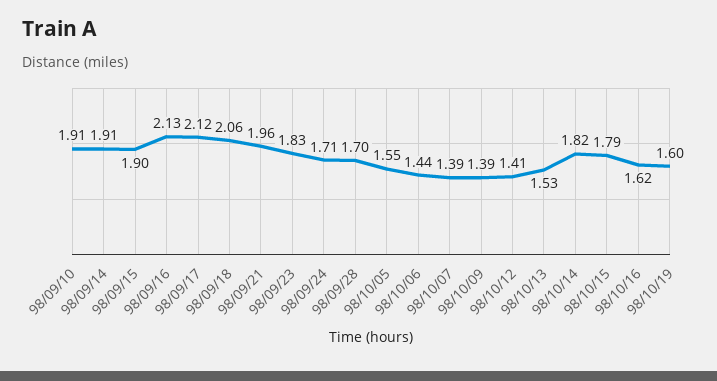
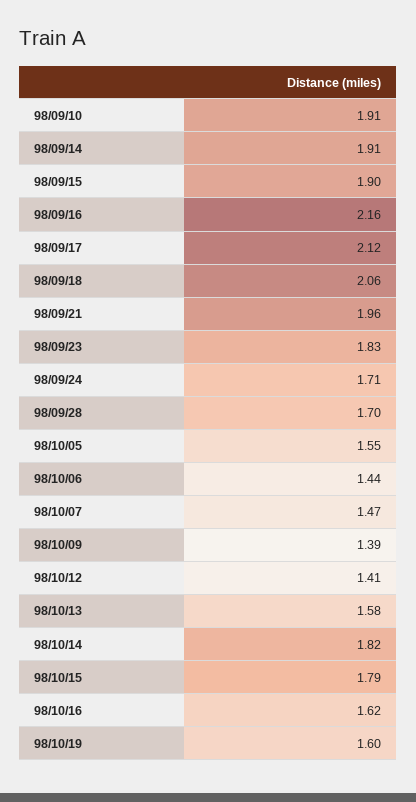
98/09/16: 2.13 -> 2.16
98/10/07: 1.39 -> 1.47
98/10/13: 1.53 -> 1.58

